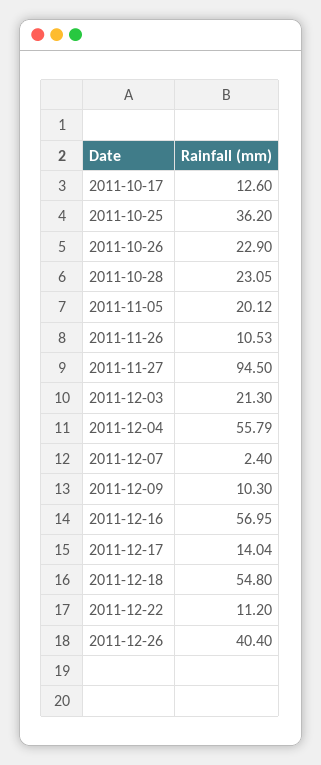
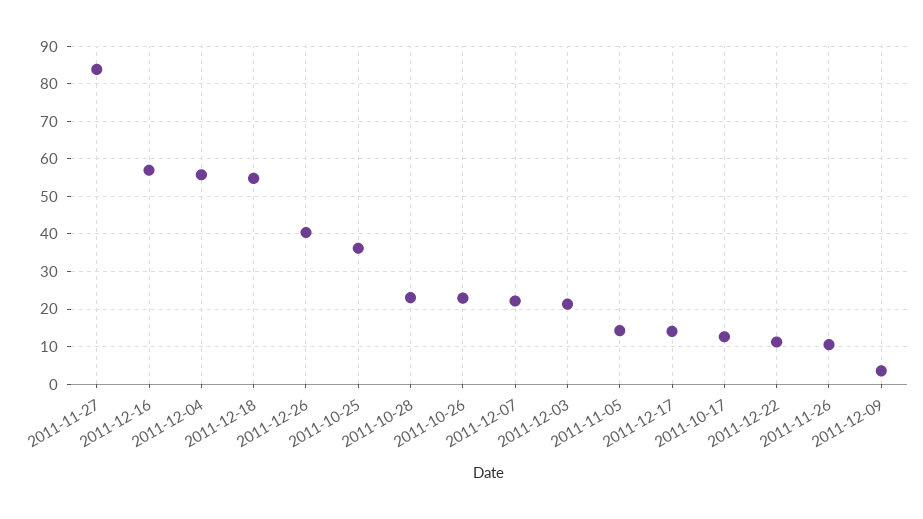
2011-11-05: 20.12 -> 14
2011-11-27: 94.5 -> 84
2011-12-07: 2.4 -> 22
2011-12-09: 10.3 -> 4

